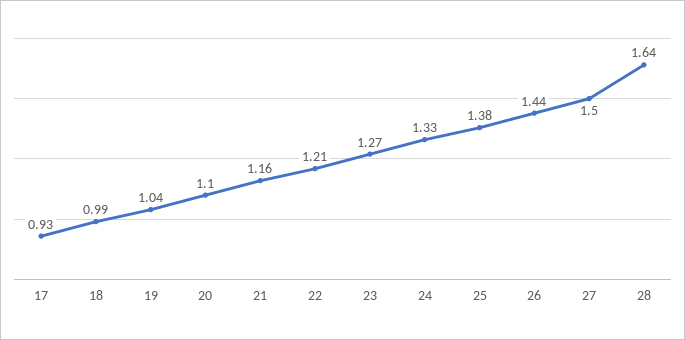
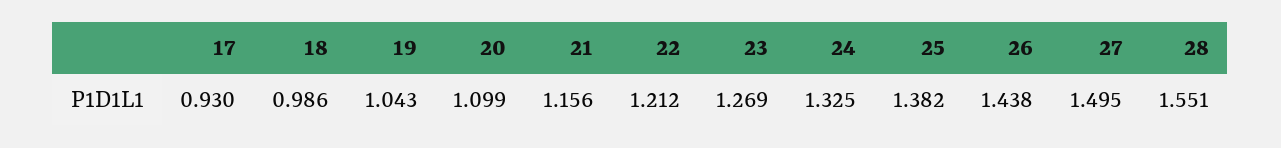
28: 1.64 -> 1.551

